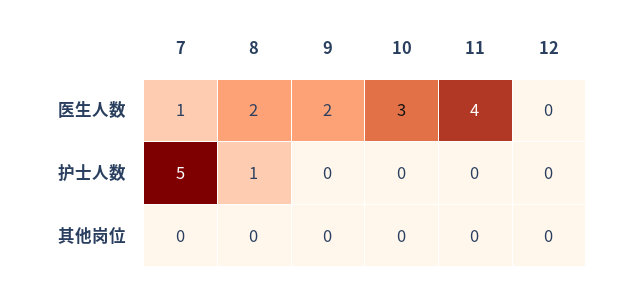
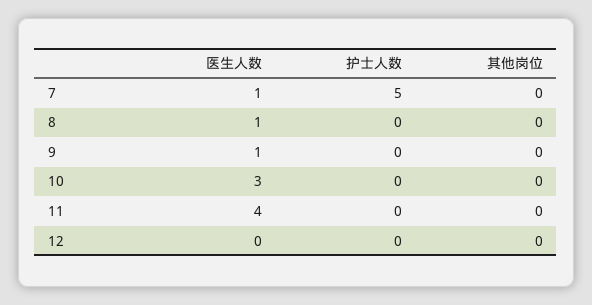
8, 医生人数: 2 -> 1
9, 医生人数: 2 -> 1
8, 护士人数: 1 -> 0

